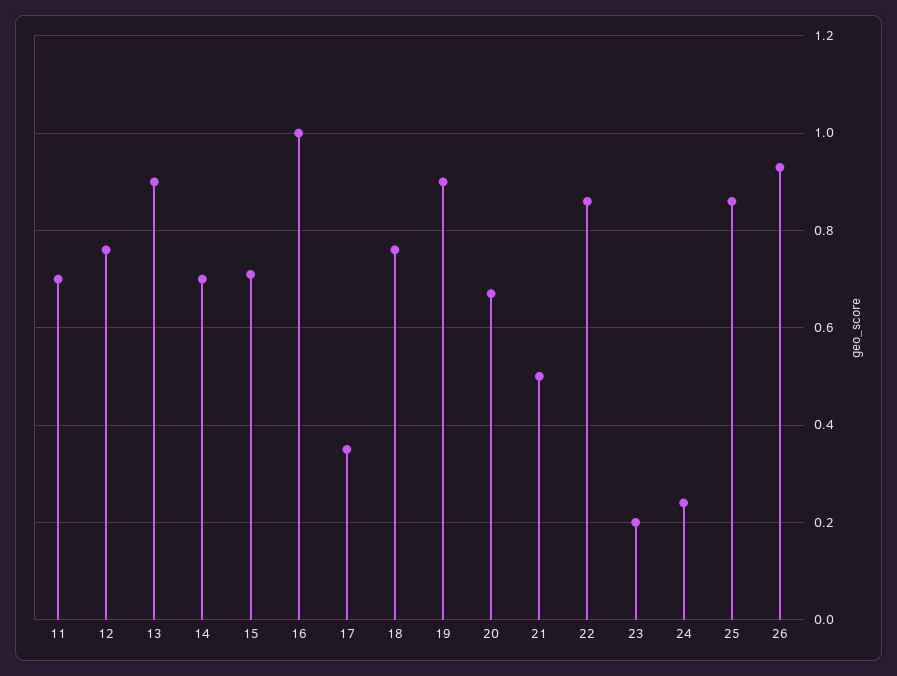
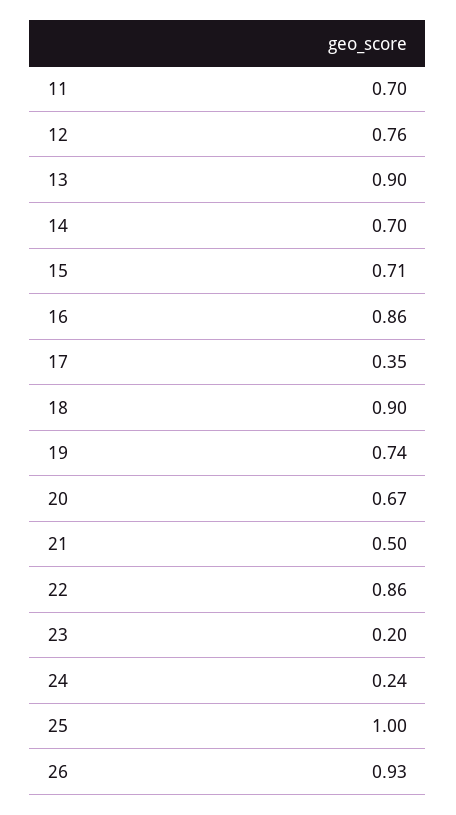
16: 1 -> 0.86
18: 0.75 -> 0.9
19: 0.9 -> 0.74
25: 0.85 -> 1

